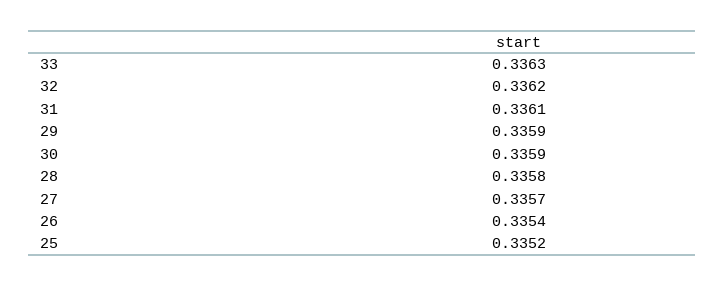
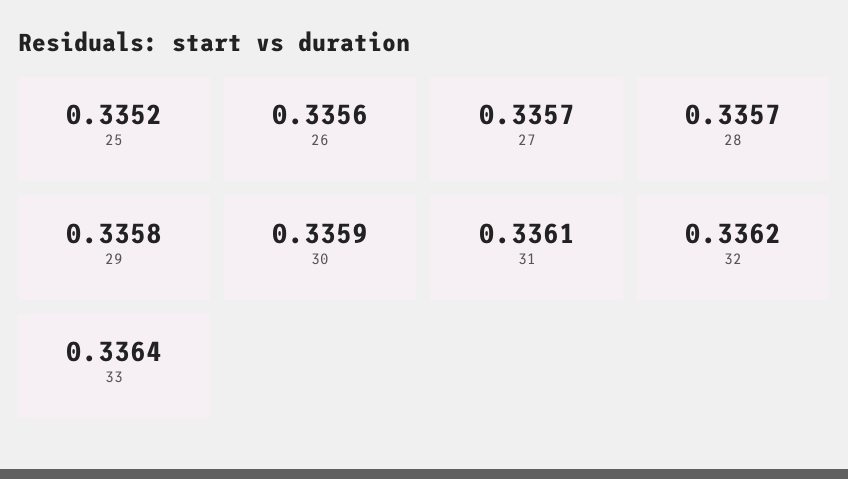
33: 0.3363 -> 0.3364
29: 0.3359 -> 0.3358
28: 0.3358 -> 0.3357
26: 0.3354 -> 0.3356

